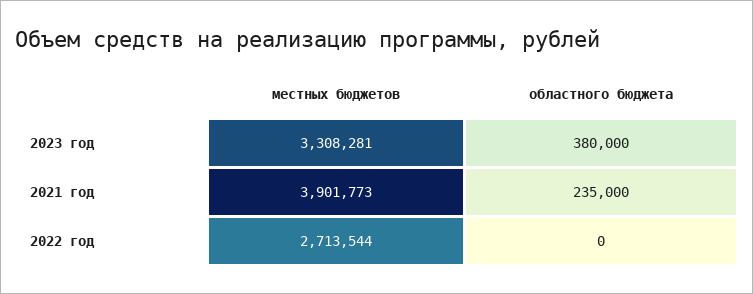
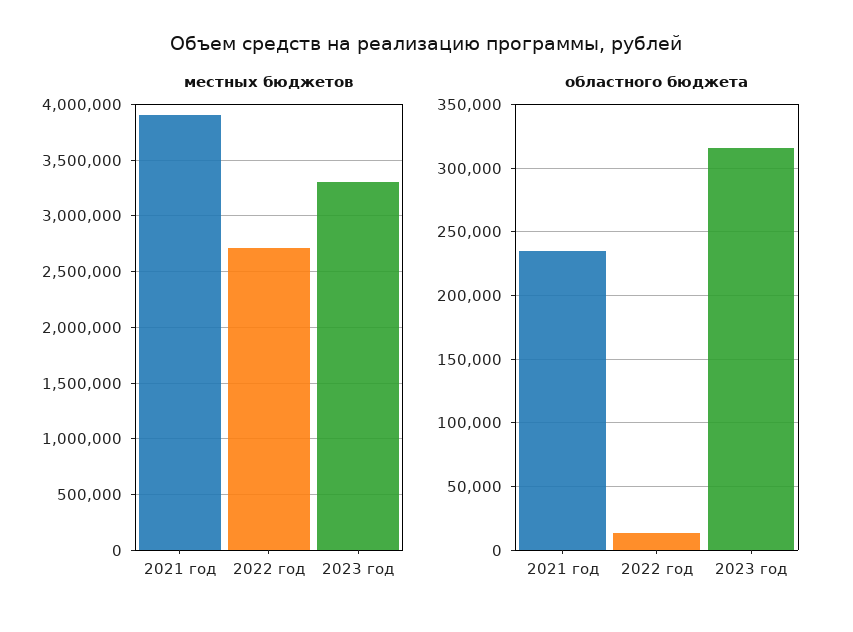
областного бюджета, 2023 год: 380000 -> 315000
областного бюджета, 2022 год: 0 -> 15000

